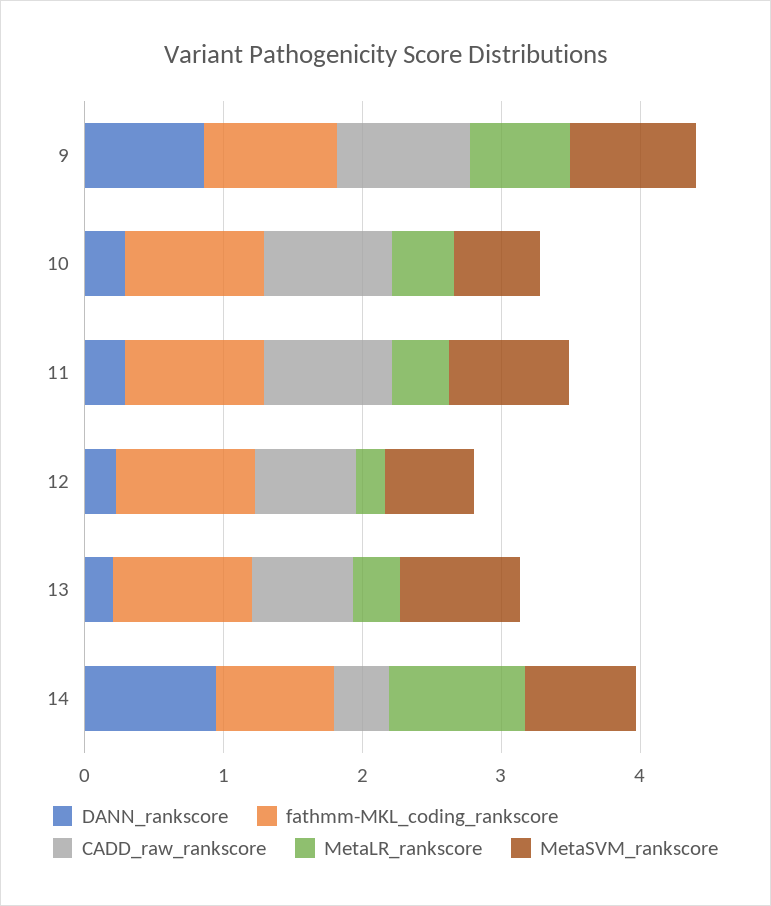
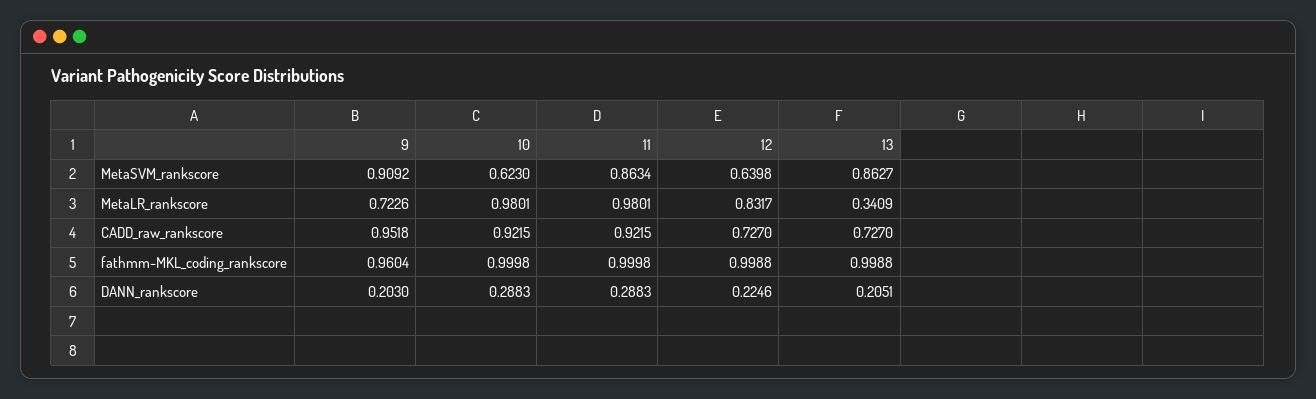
DANN_rankscore, 9: 0.8 -> 0.203
MetaLR_rankscore, 10: 0.4 -> 0.9801
MetaLR_rankscore, 11: 0.4 -> 0.9801
MetaLR_rankscore, 12: 0.2 -> 0.8317
DANN_rankscore, 14: 1 -> none
fathmm-MKL_coding_rankscore, 14: 0.8 -> none
CADD_raw_rankscore, 14: 0.4 -> none
MetaLR_rankscore, 14: 1 -> none
MetaSVM_rankscore, 14: 0.8 -> none

